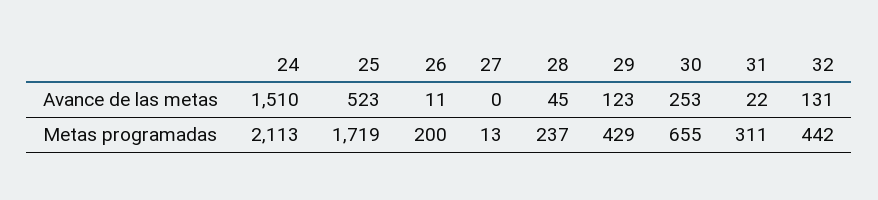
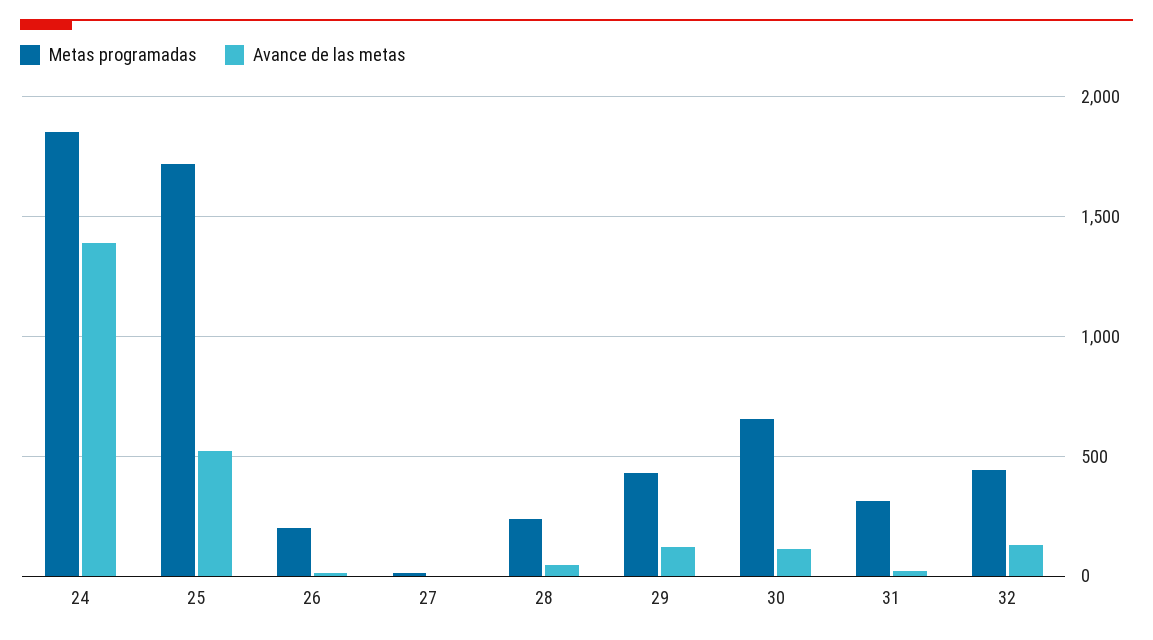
Avance de las metas, 24: 1510 -> 1400
Avance de las metas, 30: 253 -> 100
Metas programadas, 24: 2113 -> 1850

